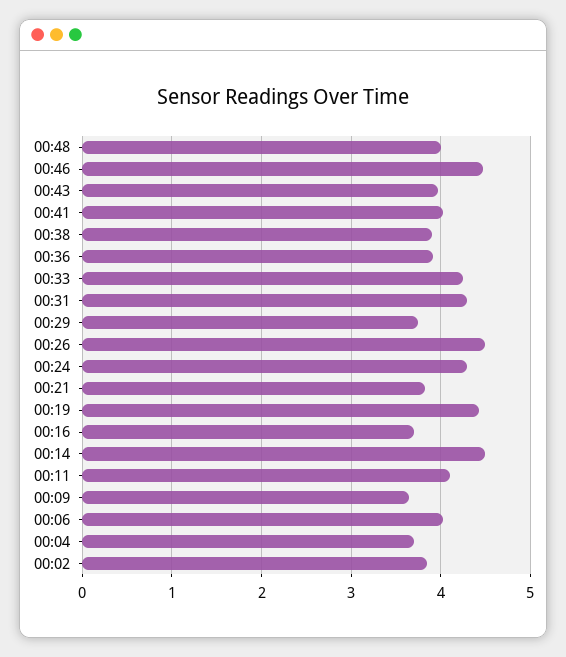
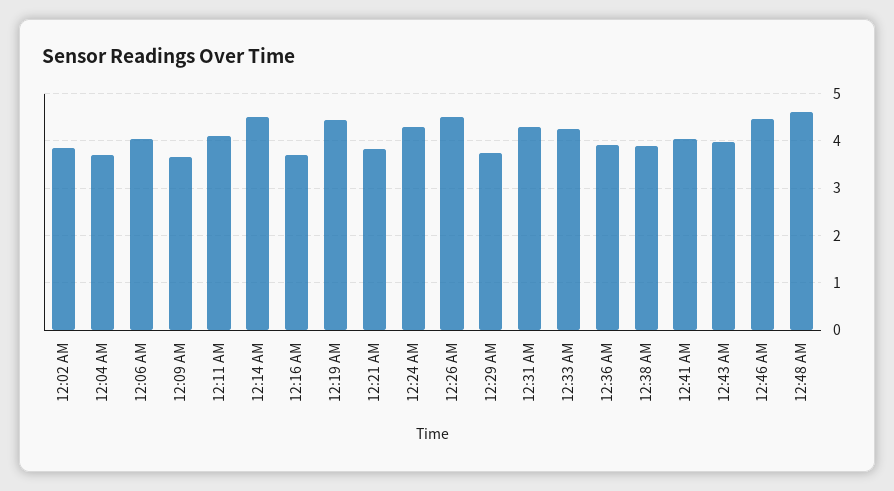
00:48: 4 -> 4.6

